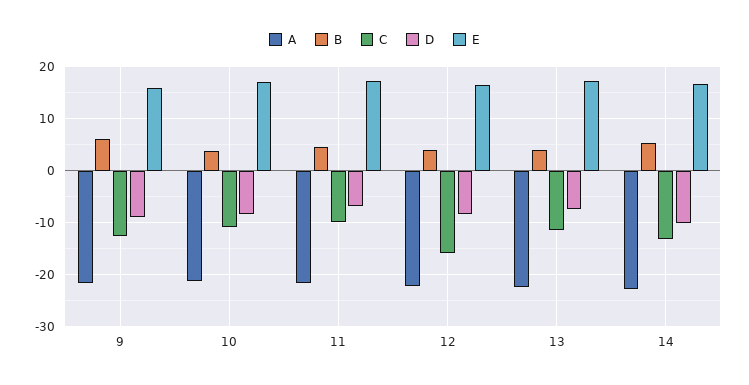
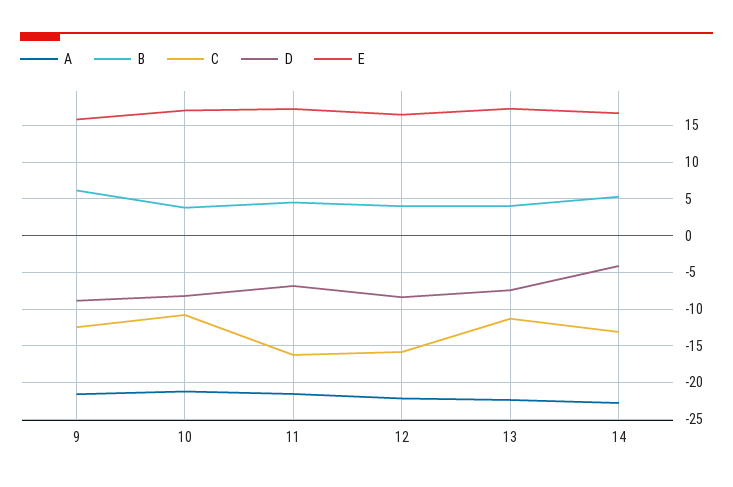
C, 11: -10 -> -16
D, 14: -10 -> -4

